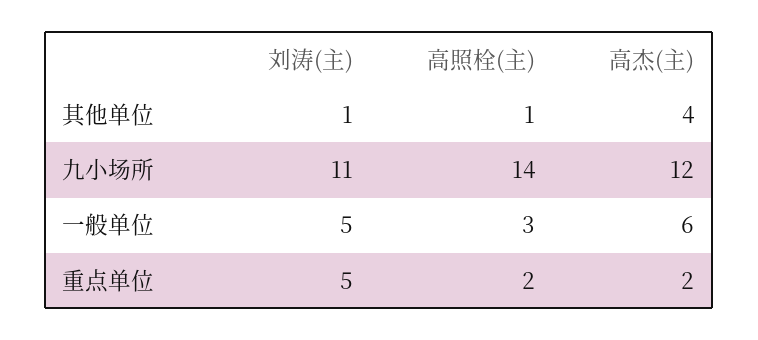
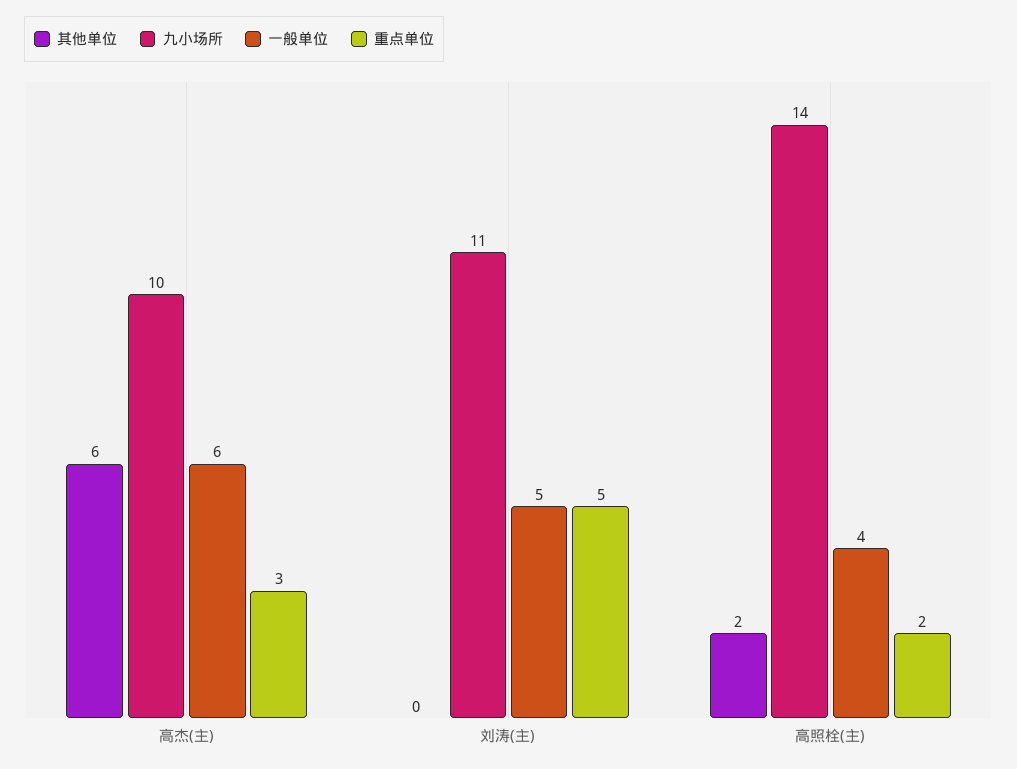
其他单位, 刘涛(主): 1 -> 0
其他单位, 高照栓(主): 1 -> 2
其他单位, 高杰(主): 4 -> 6
九小场所, 高杰(主): 12 -> 10
一般单位, 高照栓(主): 3 -> 4
重点单位, 高杰(主): 2 -> 3

